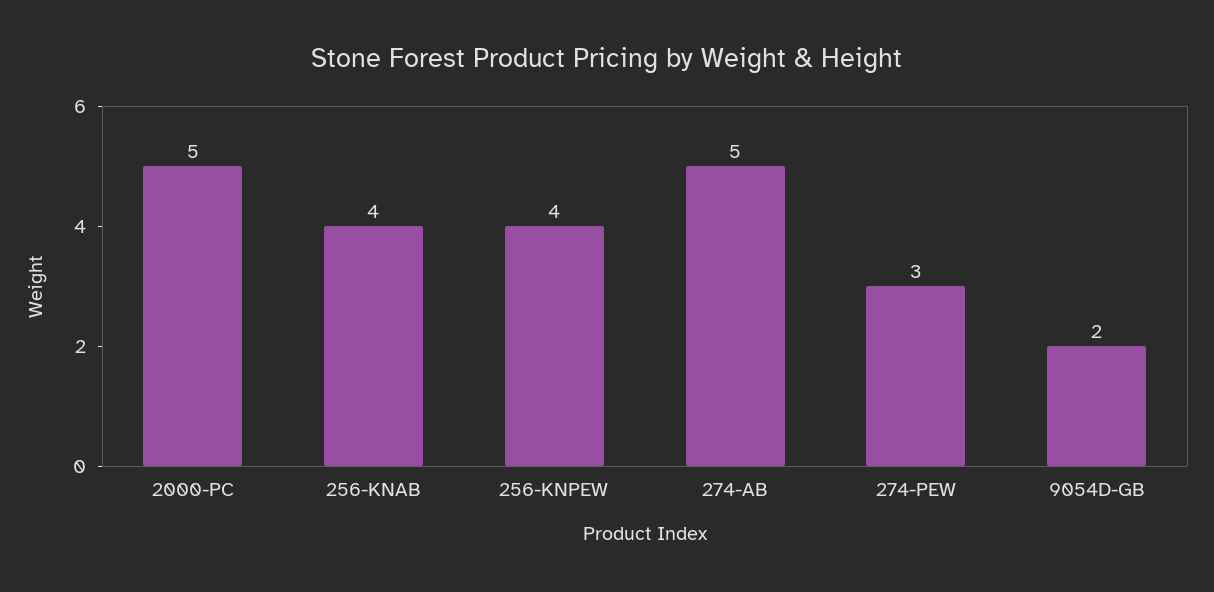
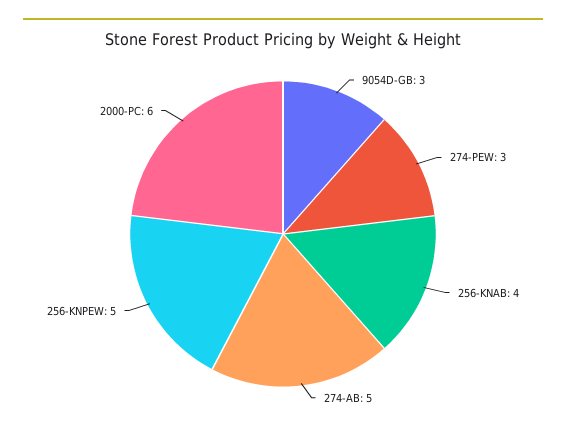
2000-PC: 5 -> 6
256-KNPEW: 4 -> 5
9054D-GB: 2 -> 3

